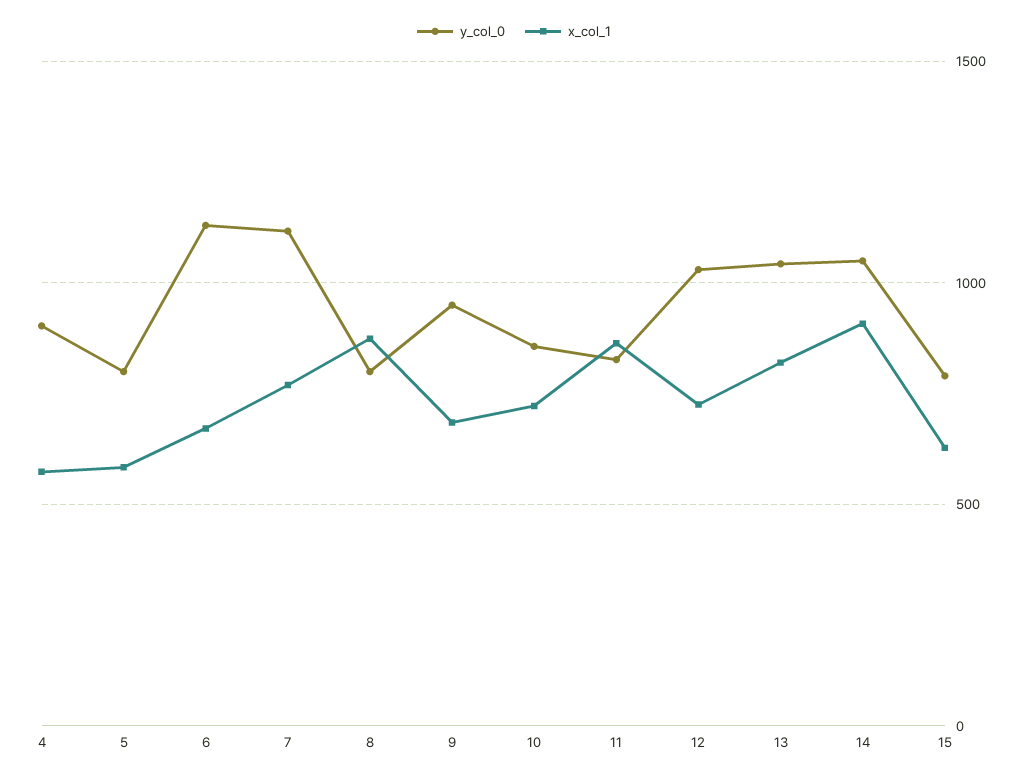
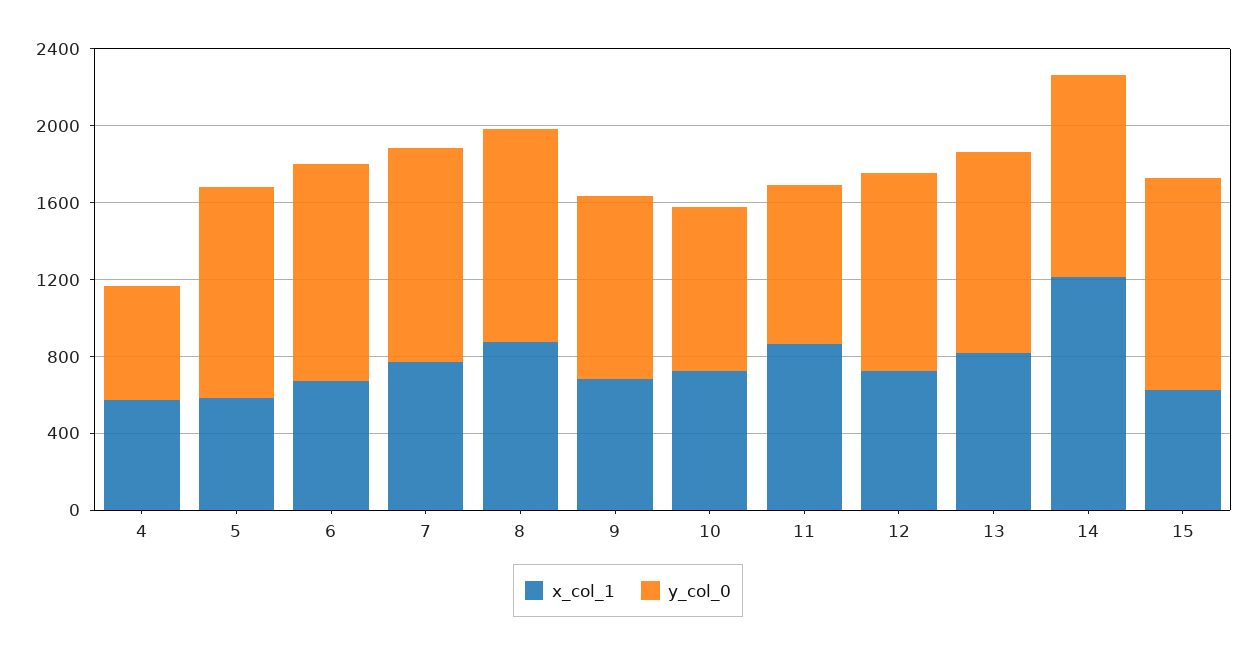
y_col_0, 4: 900 -> 600
y_col_0, 5: 800 -> 1100
y_col_0, 8: 800 -> 1100
x_col_1, 14: 900 -> 1200
y_col_0, 15: 800 -> 1100

